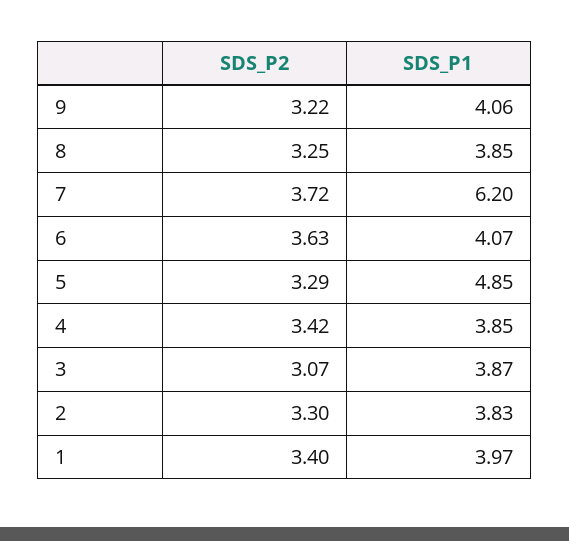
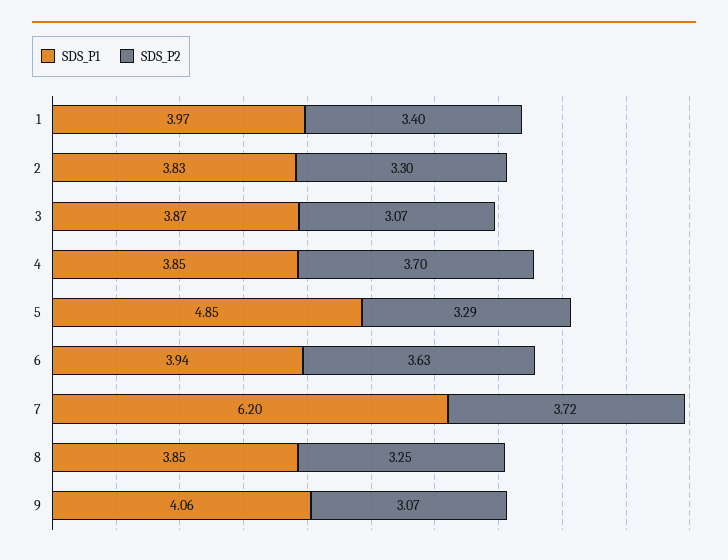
SDS_P2, 9: 3.22 -> 3.07
SDS_P1, 6: 4.07 -> 3.94
SDS_P2, 4: 3.42 -> 3.7

